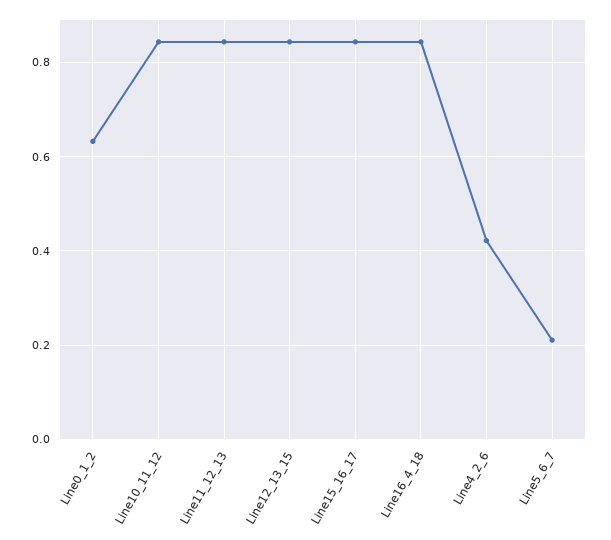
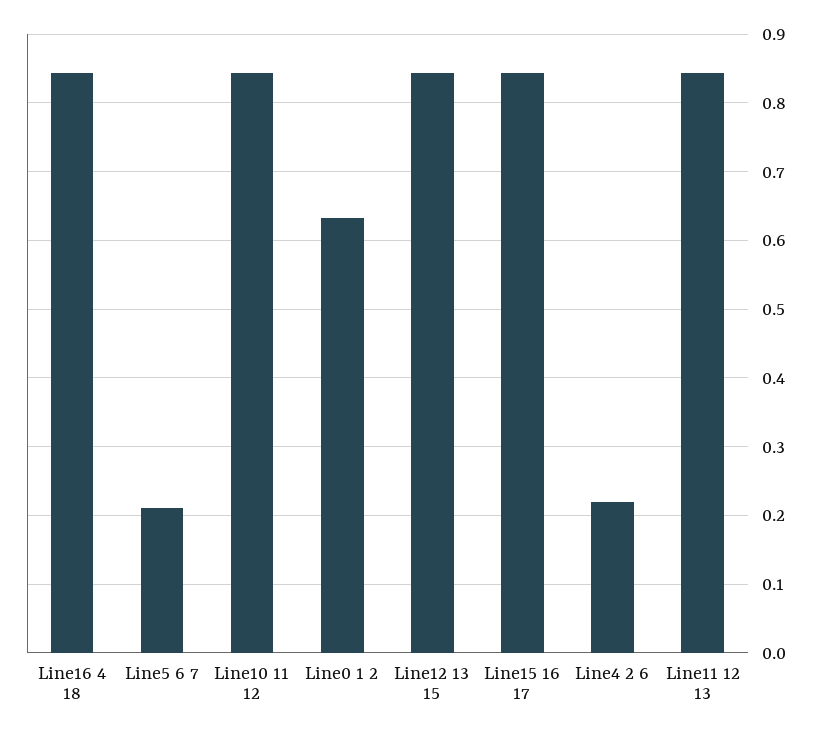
Line4_2_6: 0.42 -> 0.22

